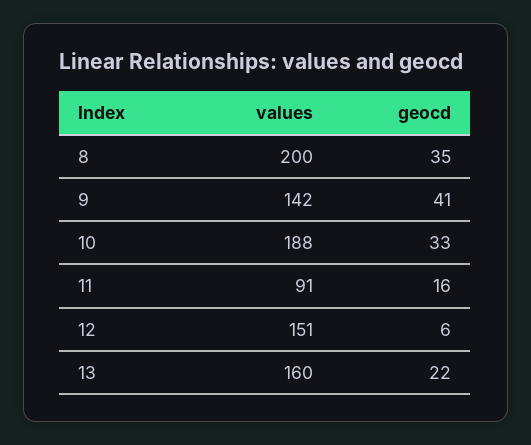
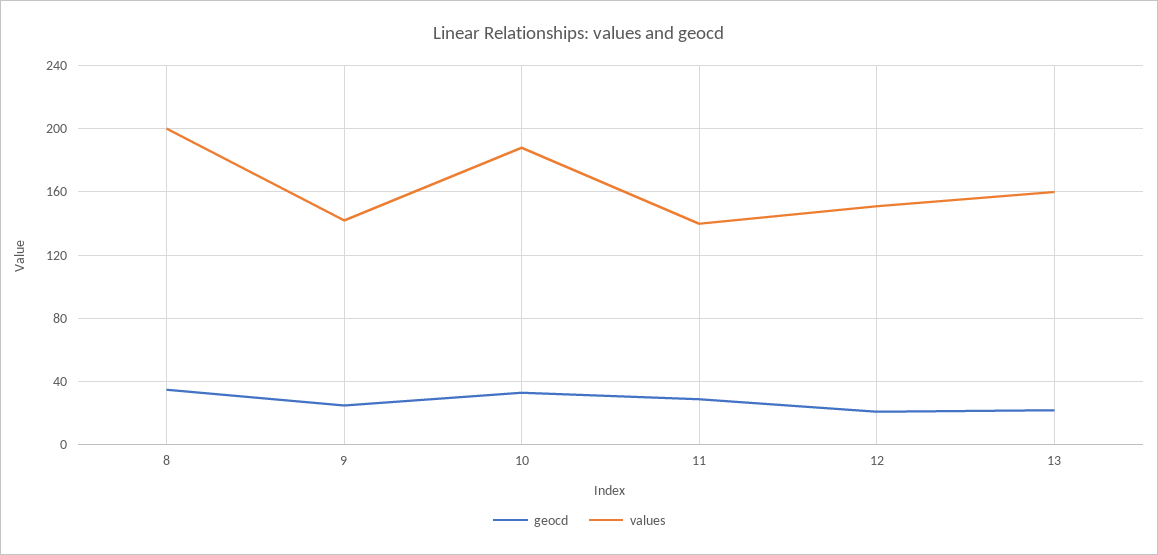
geocd, 9: 41 -> 25
values, 11: 91 -> 140
geocd, 11: 16 -> 30
geocd, 12: 6 -> 20

